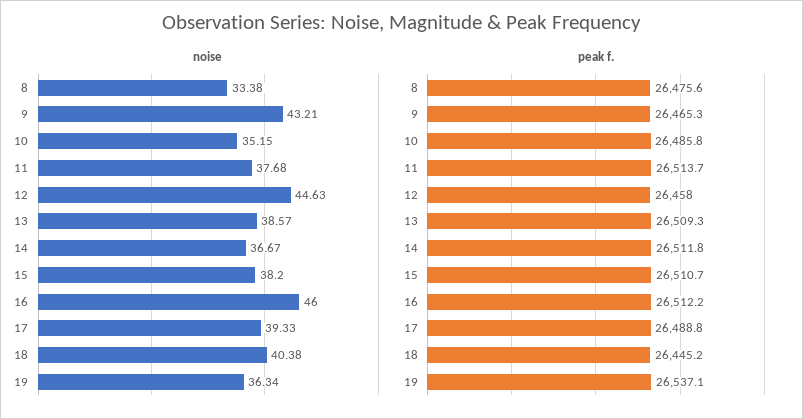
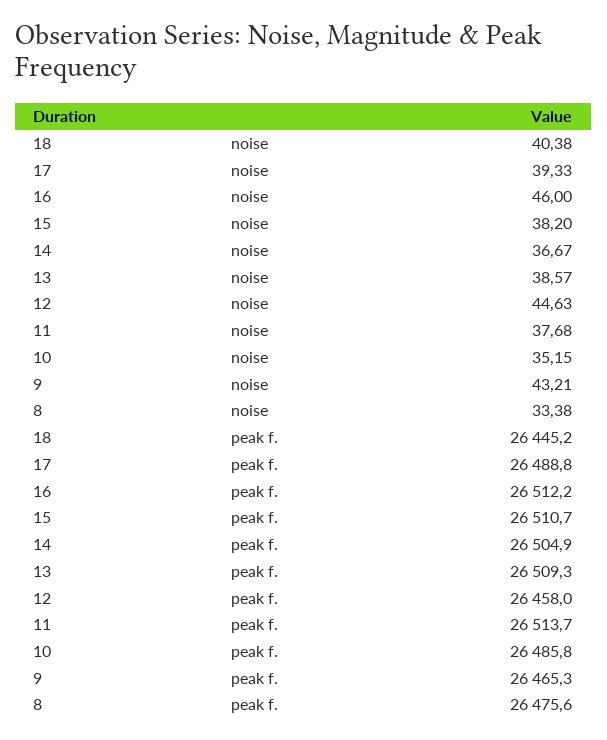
noise, 19: 36.34 -> none
peak f., 14: 26511.8 -> 26504.9
peak f., 19: 26537.1 -> none

